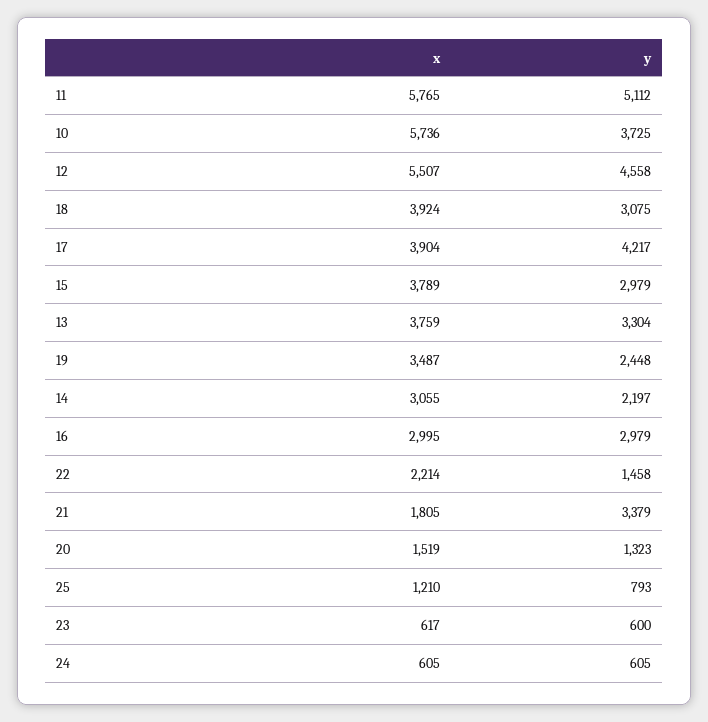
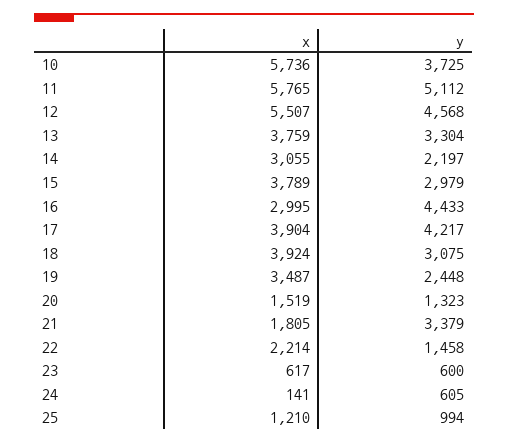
y, 12: 4558 -> 4568
y, 16: 2979 -> 4433
y, 25: 793 -> 994
x, 24: 605 -> 141

